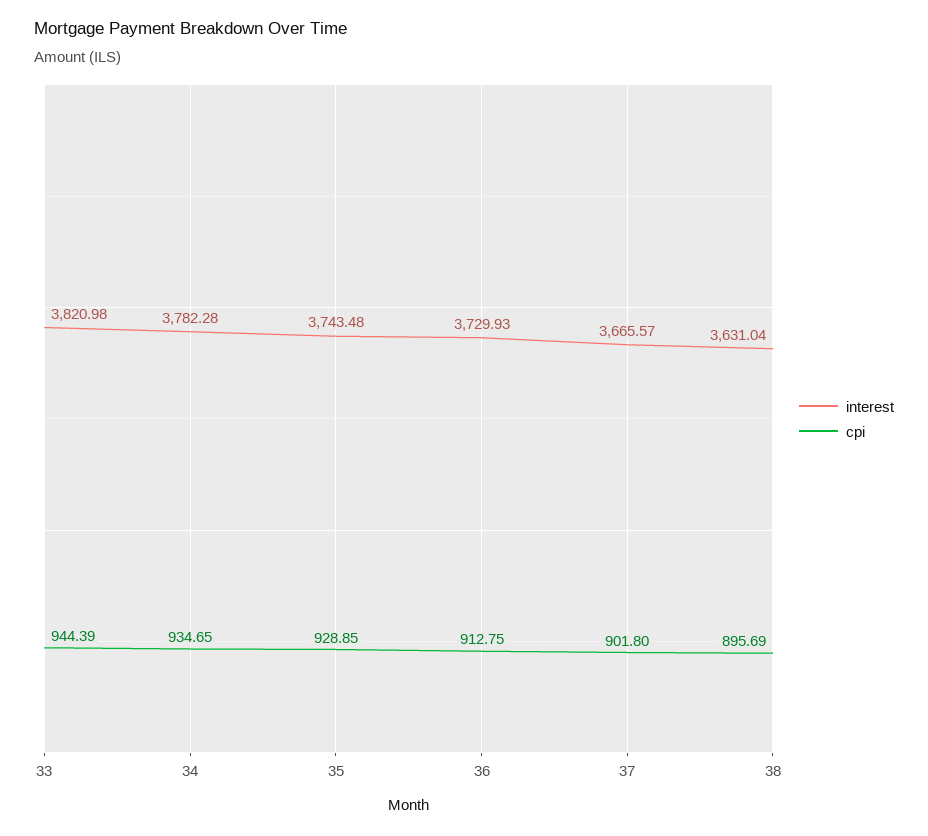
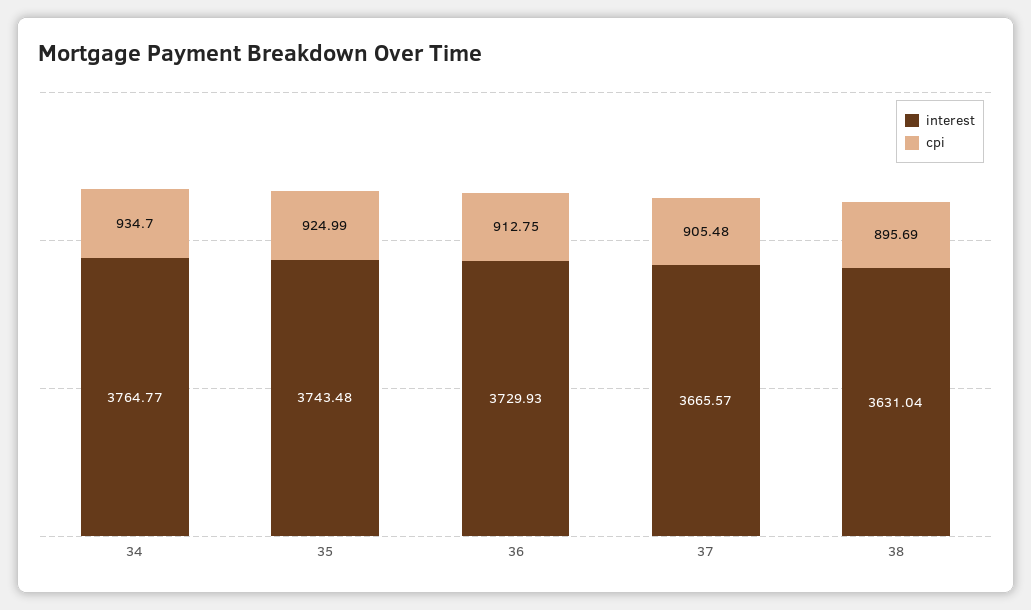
interest, 33: 3820.98 -> none
cpi, 33: 944.39 -> none
interest, 34: 3782.28 -> 3764.77
cpi, 34: 934.65 -> 934.7
cpi, 35: 928.85 -> 924.99
cpi, 37: 901.8 -> 905.48

